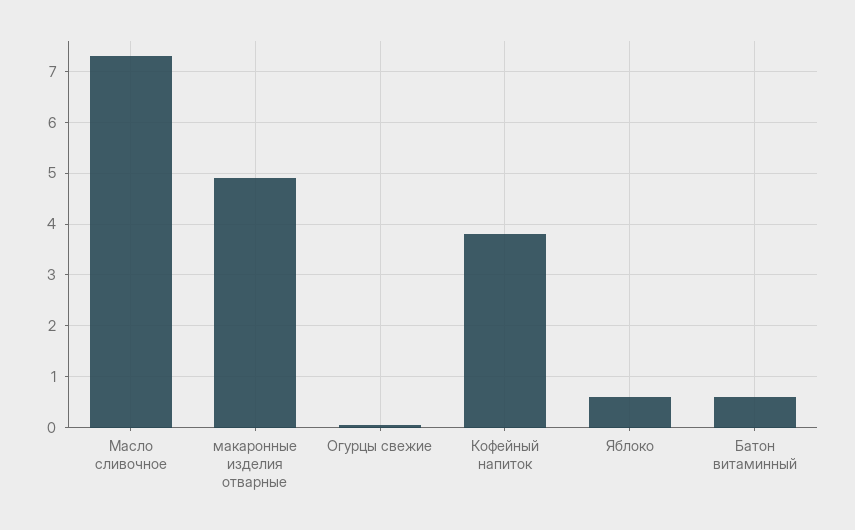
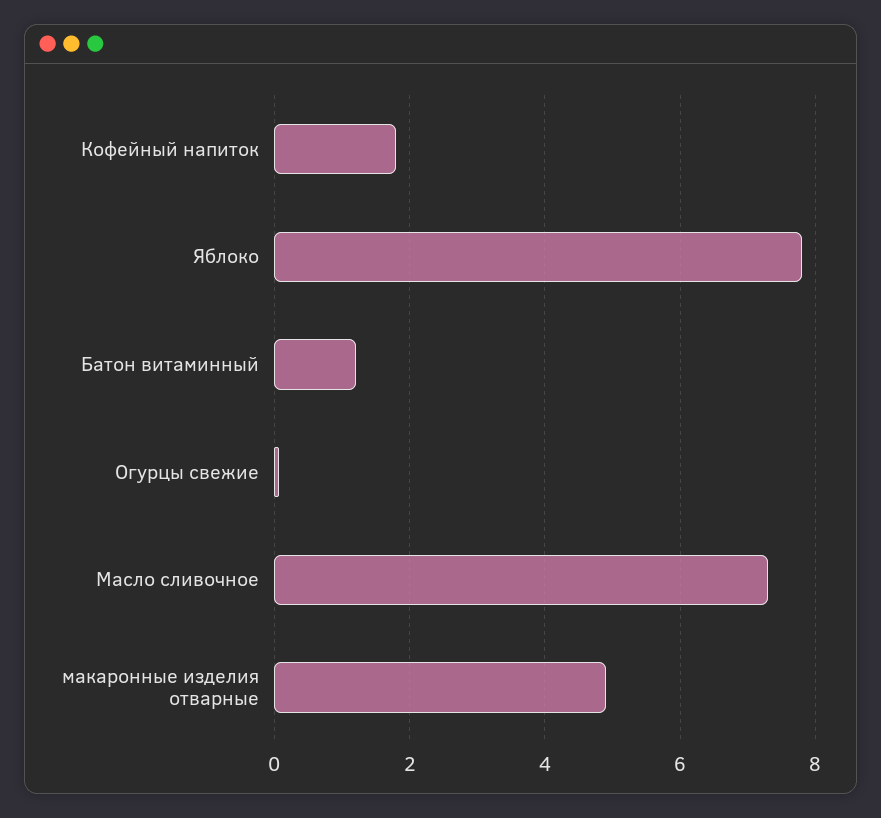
Кофейный напиток: 3.8 -> 1.8
Яблоко: 0.6 -> 7.8
Батон витаминный: 0.6 -> 1.2

